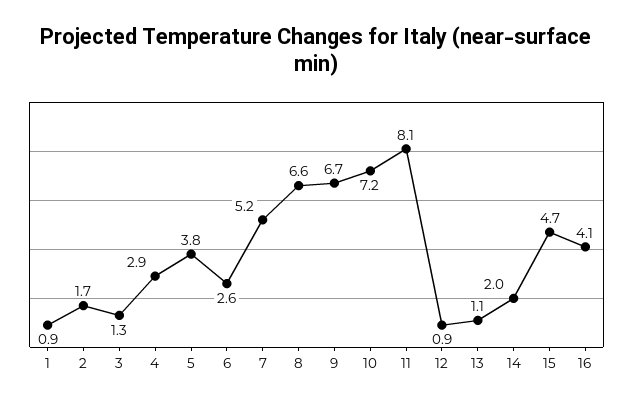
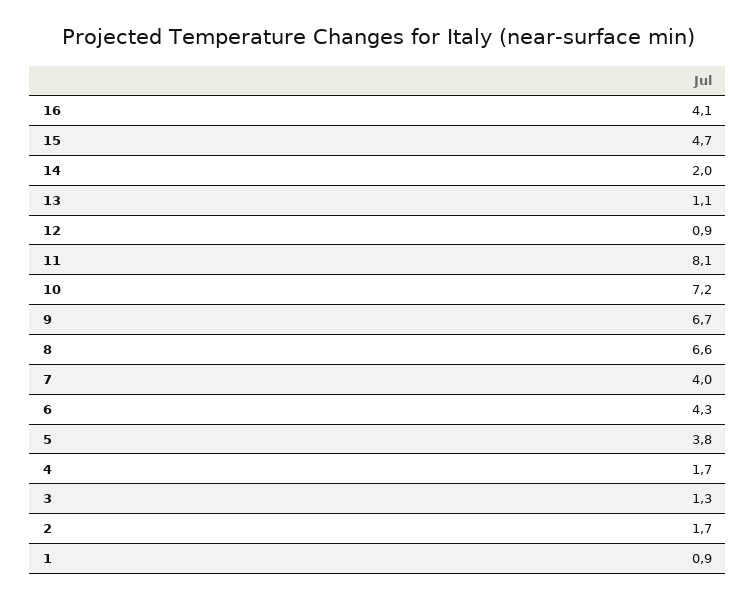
4: 2.9 -> 1.7
6: 2.6 -> 4.3
7: 5.2 -> 4

